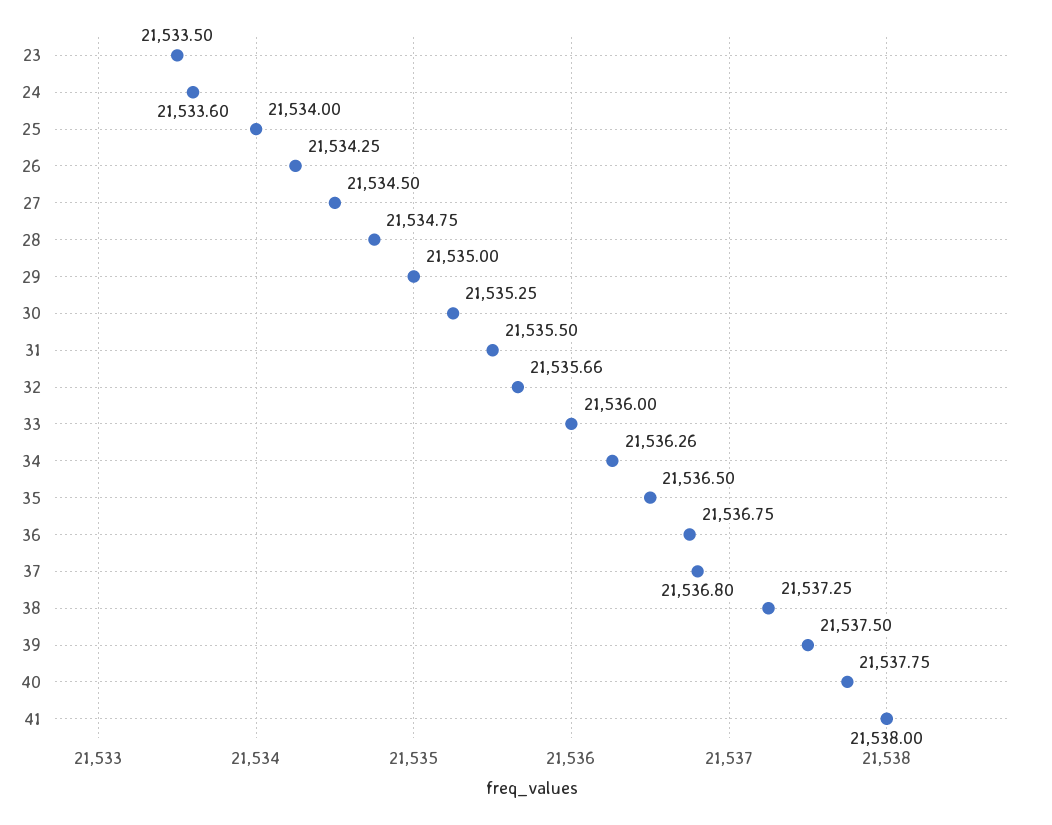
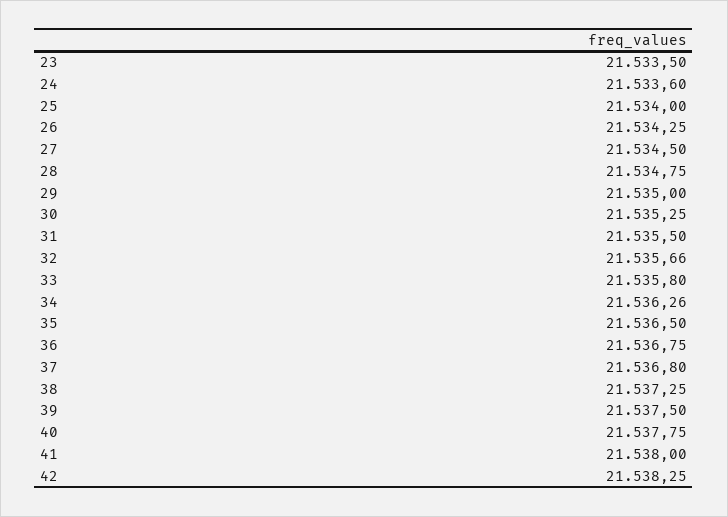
33: 21536 -> 21535.8
42: none -> 21538.25

